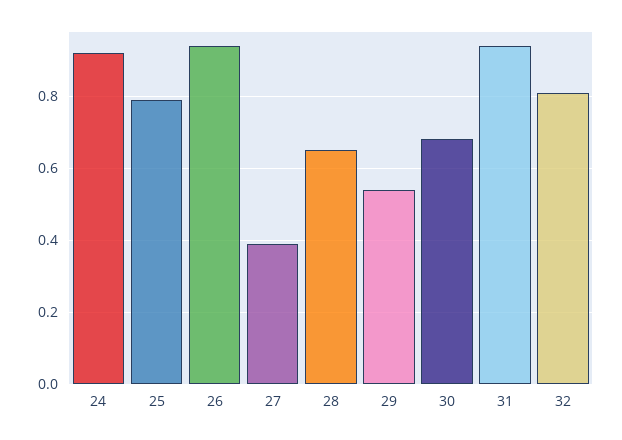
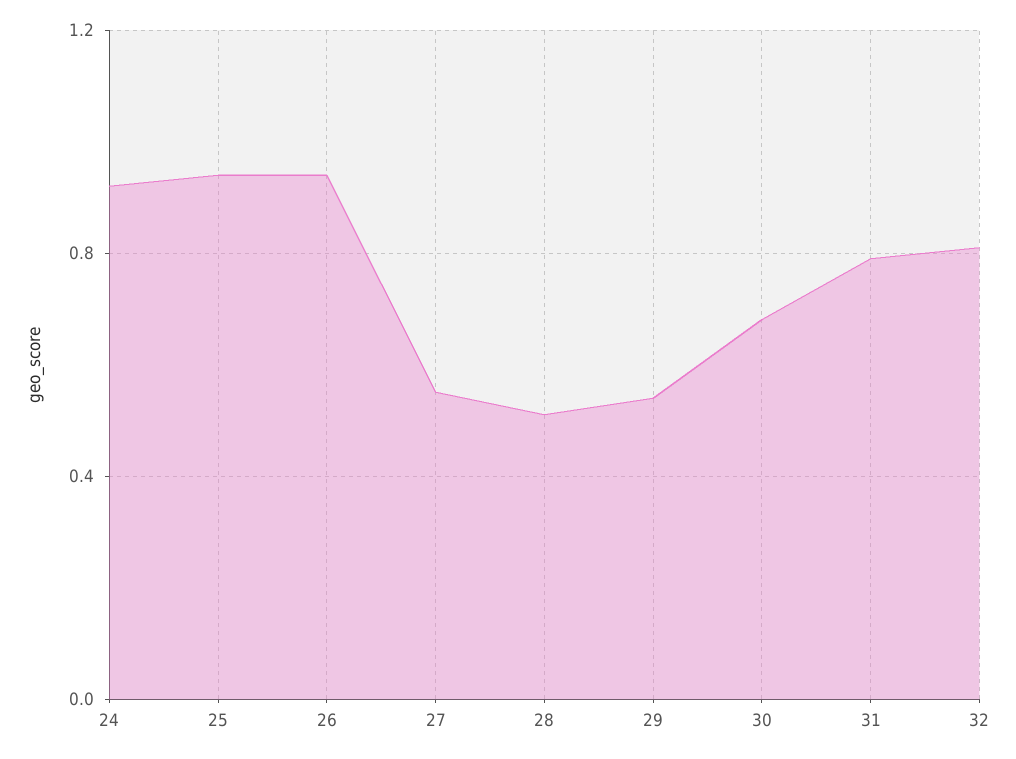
25: 0.8 -> 0.95
27: 0.4 -> 0.55
28: 0.65 -> 0.5
31: 0.95 -> 0.8

